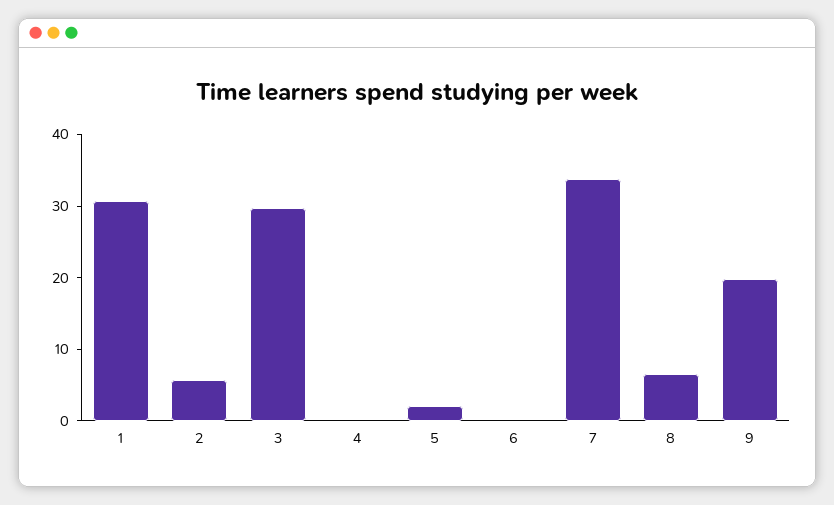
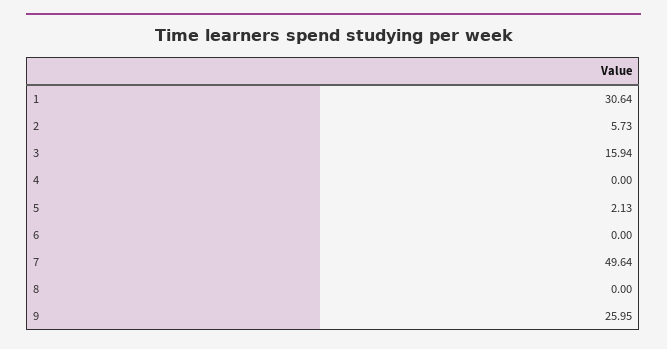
3: 30 -> 15.94
7: 34 -> 49.64
8: 6 -> 0
9: 20 -> 25.95

